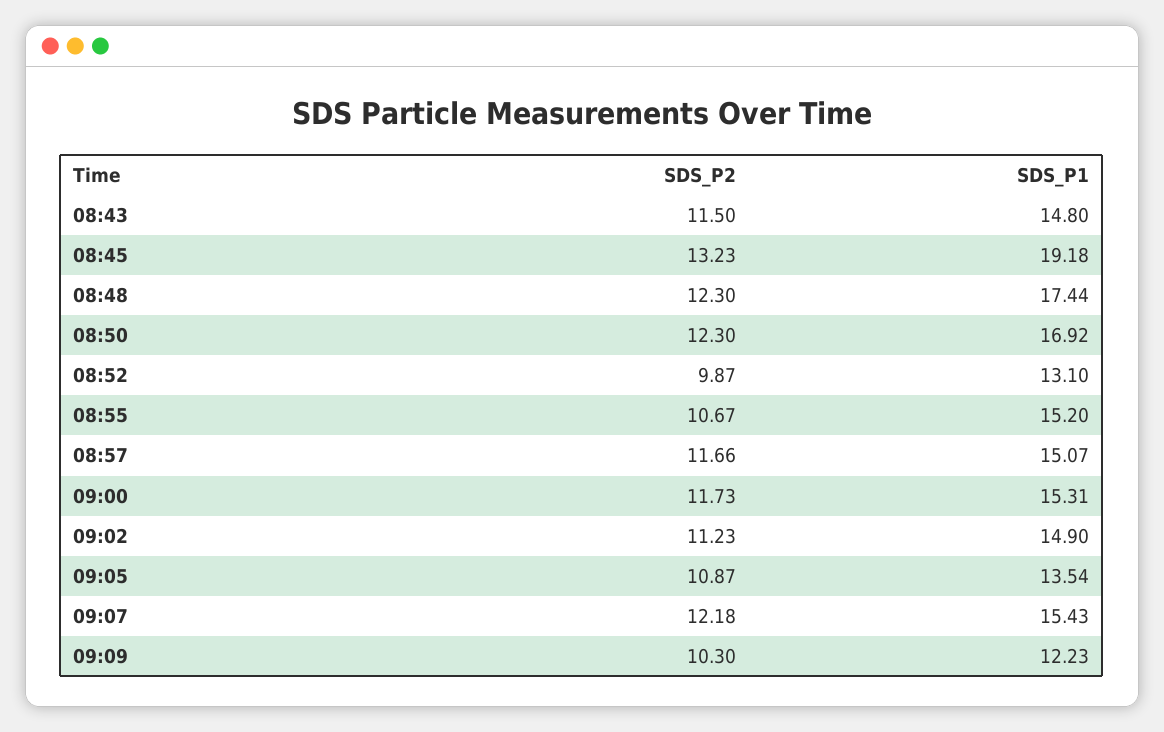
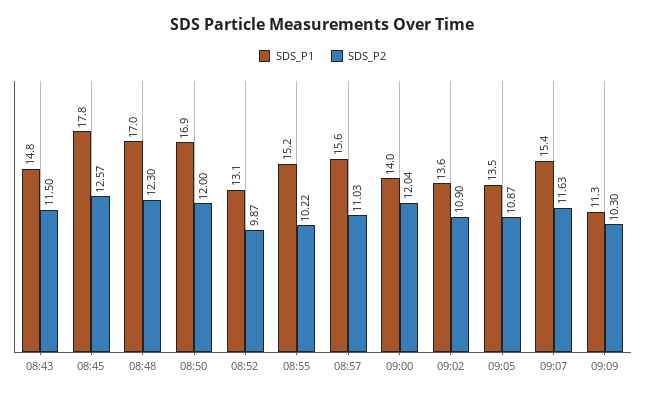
SDS_P2, 08:45: 13.23 -> 12.57
SDS_P1, 08:45: 19.18 -> 17.8
SDS_P1, 08:48: 17.44 -> 17
SDS_P2, 08:50: 12.3 -> 12
SDS_P2, 08:55: 10.67 -> 10.22
SDS_P2, 08:57: 11.66 -> 11.03
SDS_P1, 08:57: 15.07 -> 15.6
SDS_P2, 09:00: 11.73 -> 12.04
SDS_P1, 09:00: 15.31 -> 14
SDS_P2, 09:02: 11.23 -> 10.9
SDS_P1, 09:02: 14.9 -> 13.6
SDS_P2, 09:07: 12.18 -> 11.63
SDS_P1, 09:09: 12.23 -> 11.3

